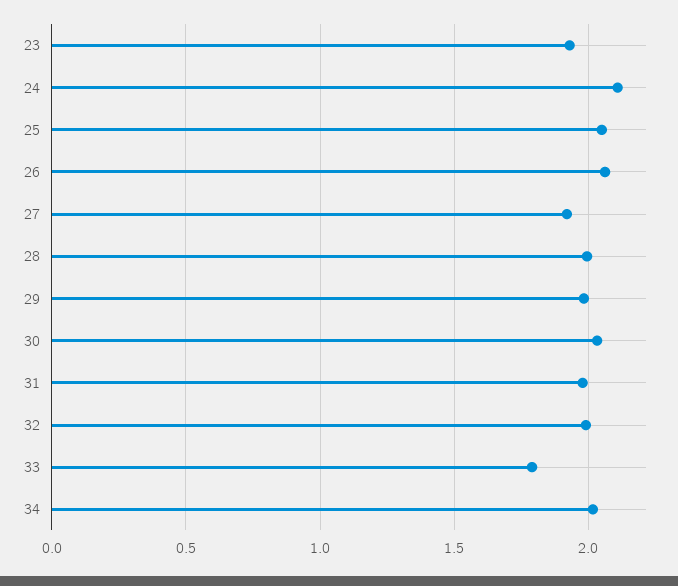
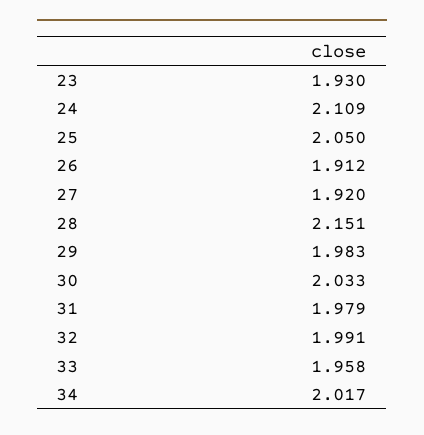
26: 2.05 -> 1.912
28: 2 -> 2.151
33: 1.8 -> 1.958

